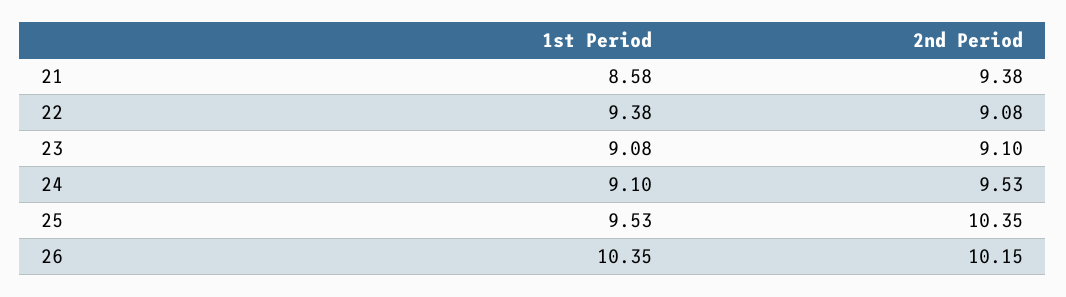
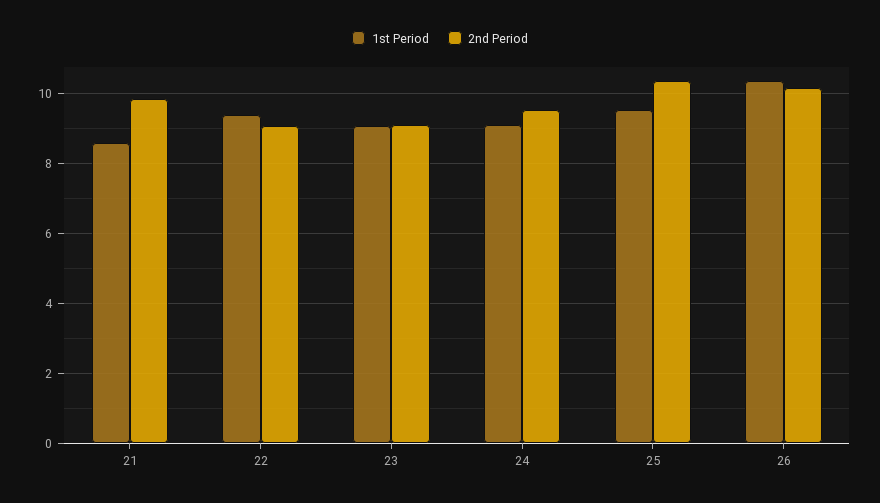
2nd Period, 21: 9.38 -> 9.8

